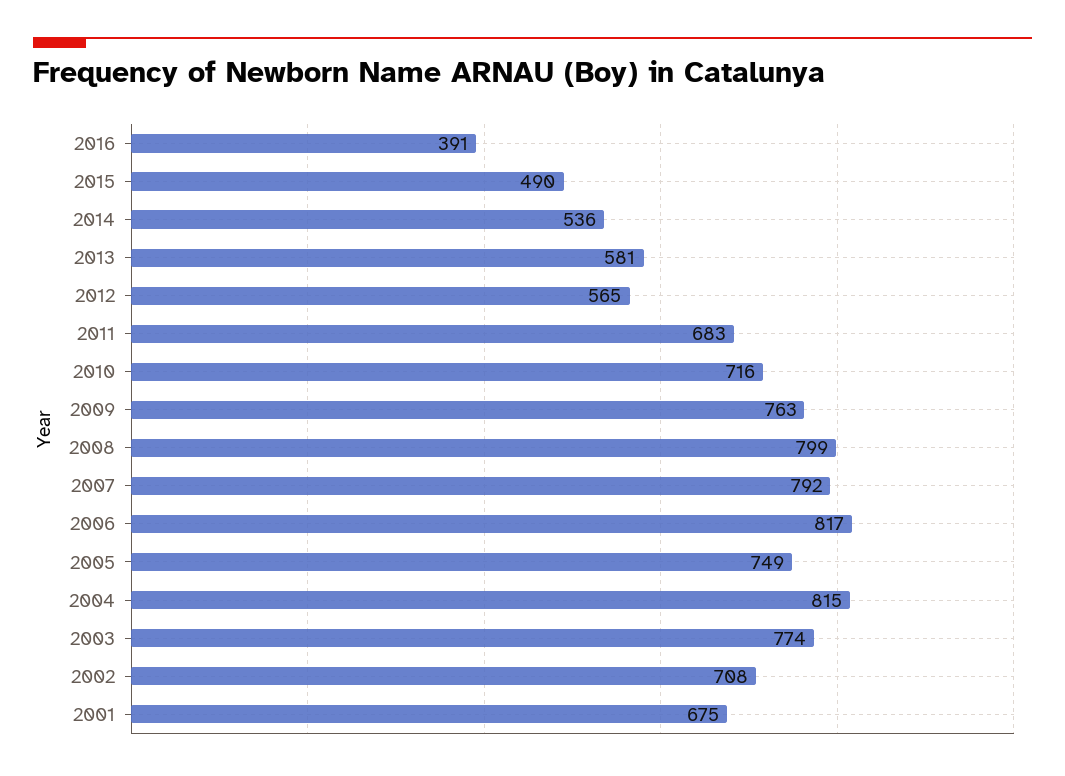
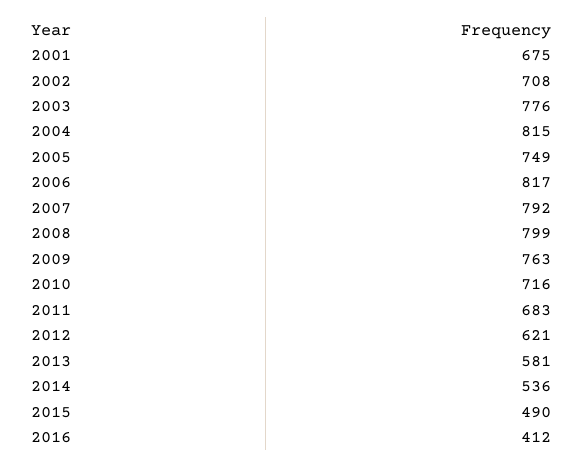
2016: 391 -> 412
2012: 565 -> 621
2003: 774 -> 776

